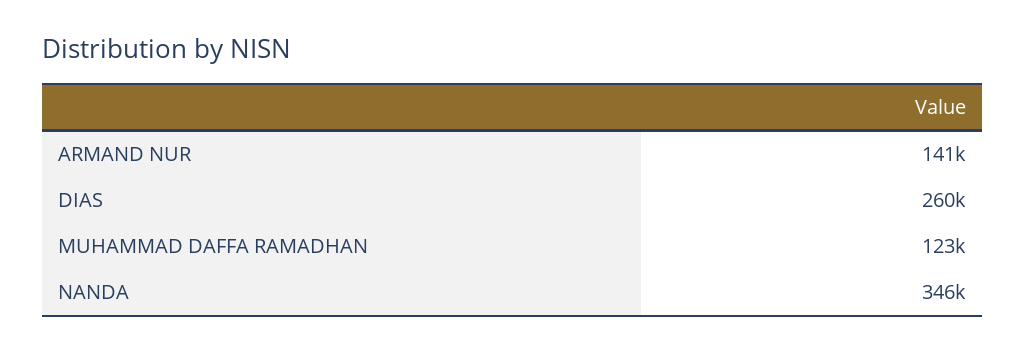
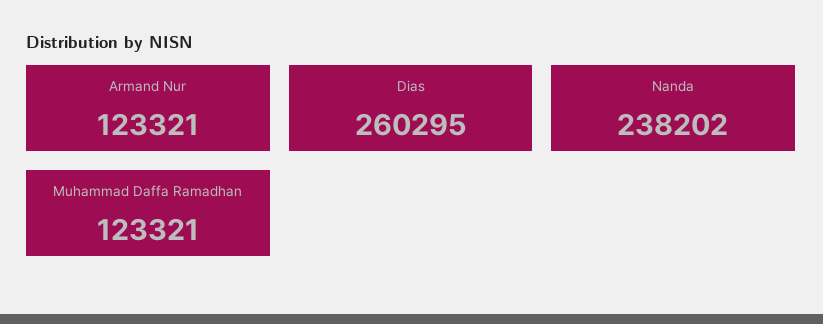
ARMAND NUR: 141000 -> 123321
NANDA: 346000 -> 238202

